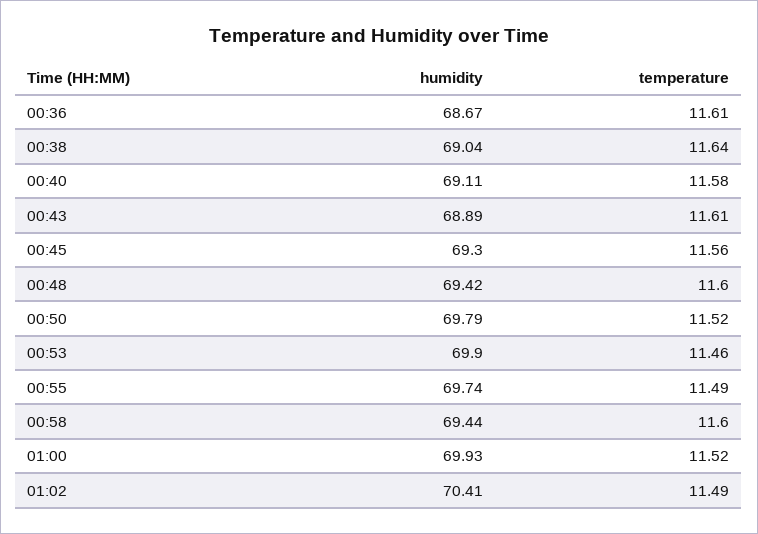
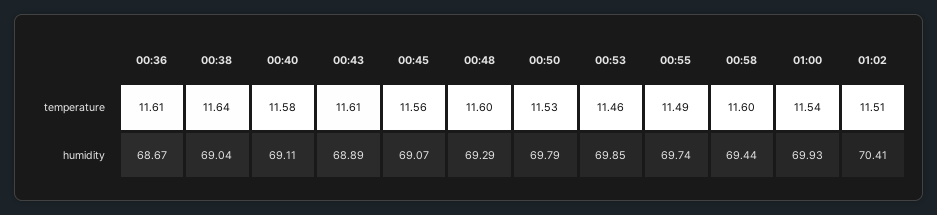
humidity, 00:45: 69.3 -> 69.07
humidity, 00:48: 69.42 -> 69.29
temperature, 00:50: 11.52 -> 11.53
humidity, 00:53: 69.9 -> 69.85
temperature, 01:00: 11.52 -> 11.54
temperature, 01:02: 11.49 -> 11.51

